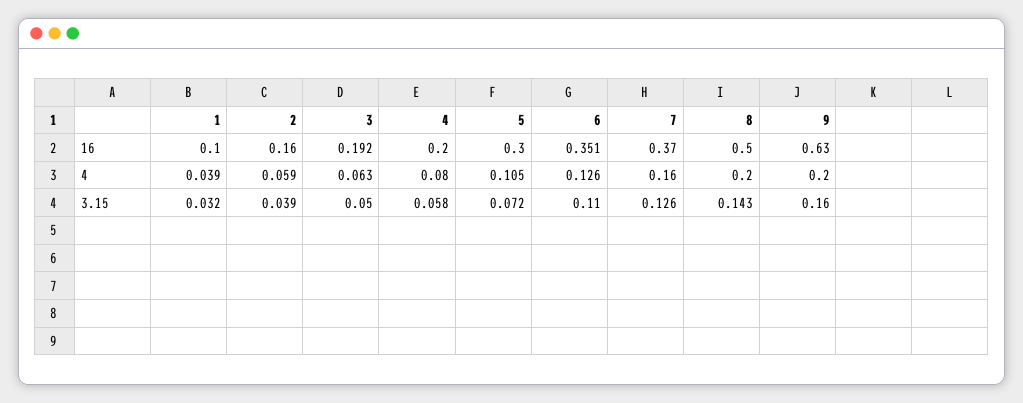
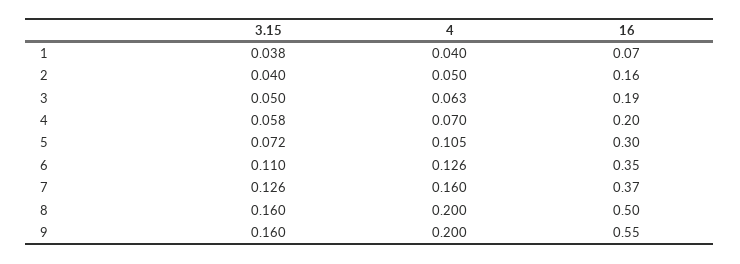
1, 16: 0.1 -> 0.07
9, 16: 0.63 -> 0.55
1, 4: 0.039 -> 0.04
2, 4: 0.059 -> 0.05
4, 4: 0.08 -> 0.07
1, 3.15: 0.032 -> 0.038
2, 3.15: 0.039 -> 0.04
8, 3.15: 0.143 -> 0.16

